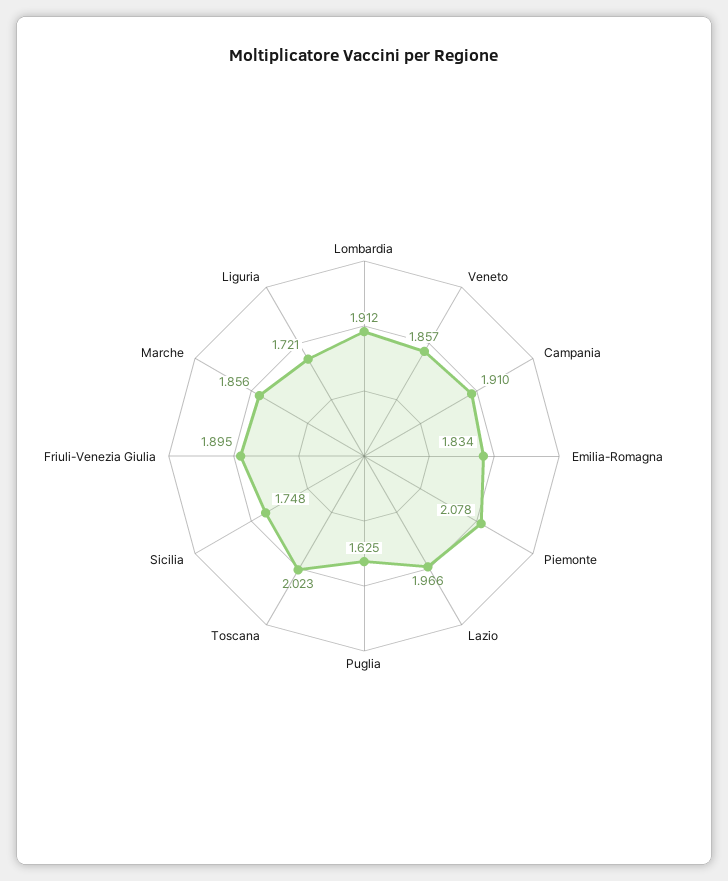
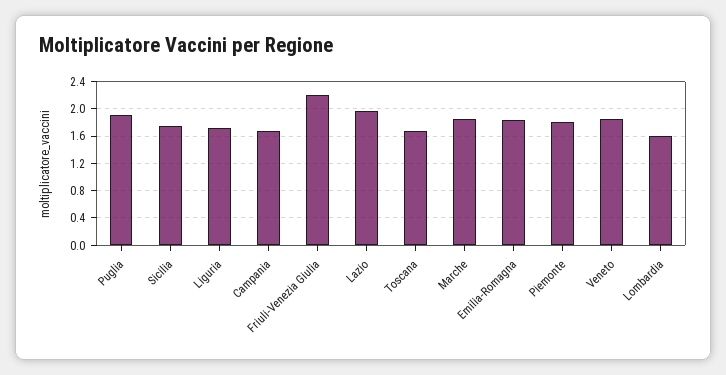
Lombardia: 1.912 -> 1.6
Campania: 1.91 -> 1.7
Piemonte: 2.078 -> 1.8
Puglia: 1.625 -> 1.9
Toscana: 2.023 -> 1.7
Friuli-Venezia Giulia: 1.895 -> 2.2

